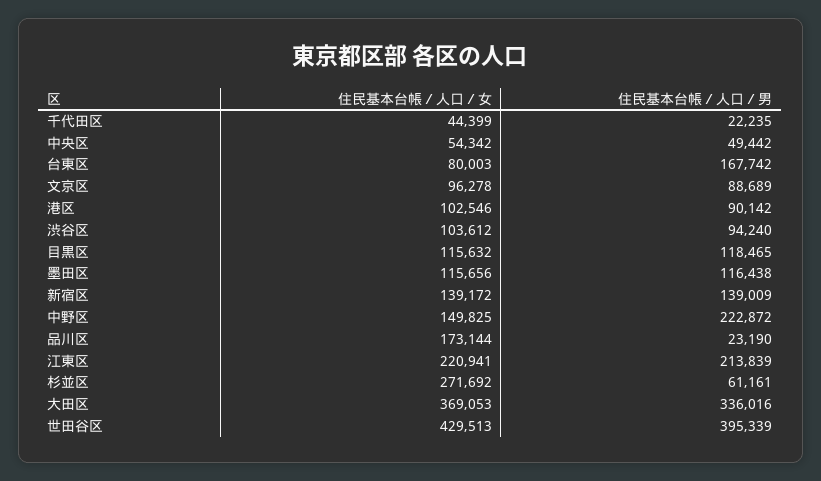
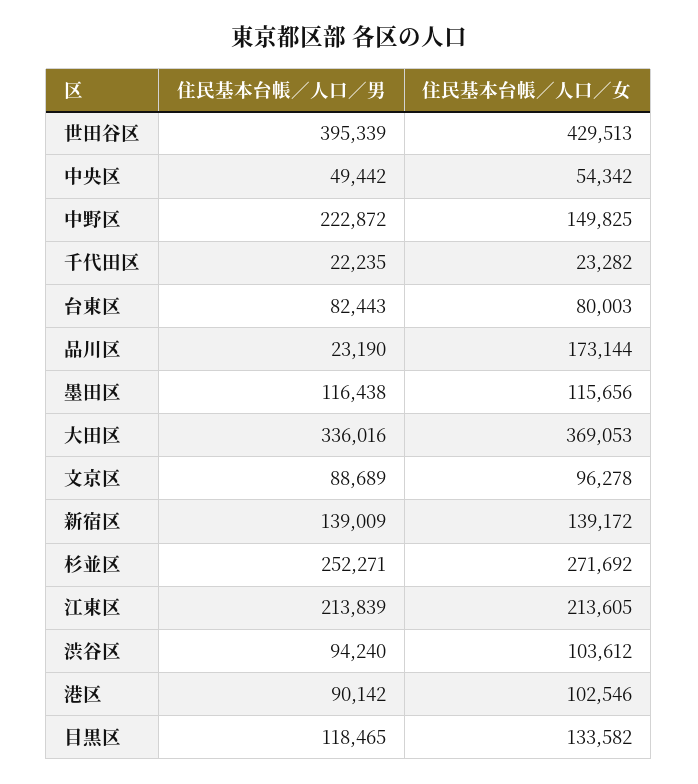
住民基本台帳／人口／女, 千代田区: 44399 -> 23282
住民基本台帳／人口／男, 台東区: 167742 -> 82443
住民基本台帳／人口／女, 目黒区: 115632 -> 133582
住民基本台帳／人口／女, 江東区: 220941 -> 213605
住民基本台帳／人口／男, 杉並区: 61161 -> 252271

